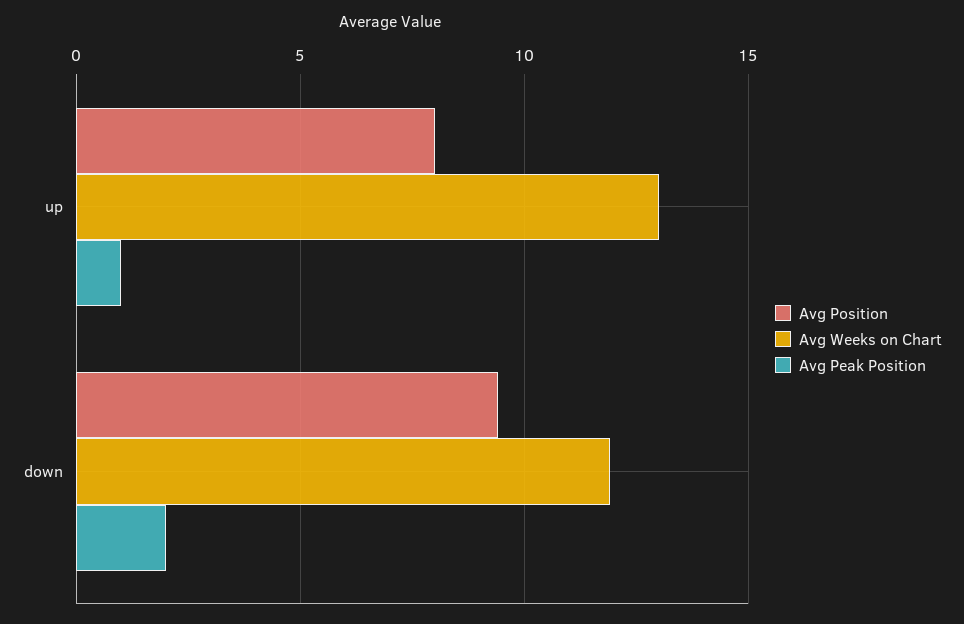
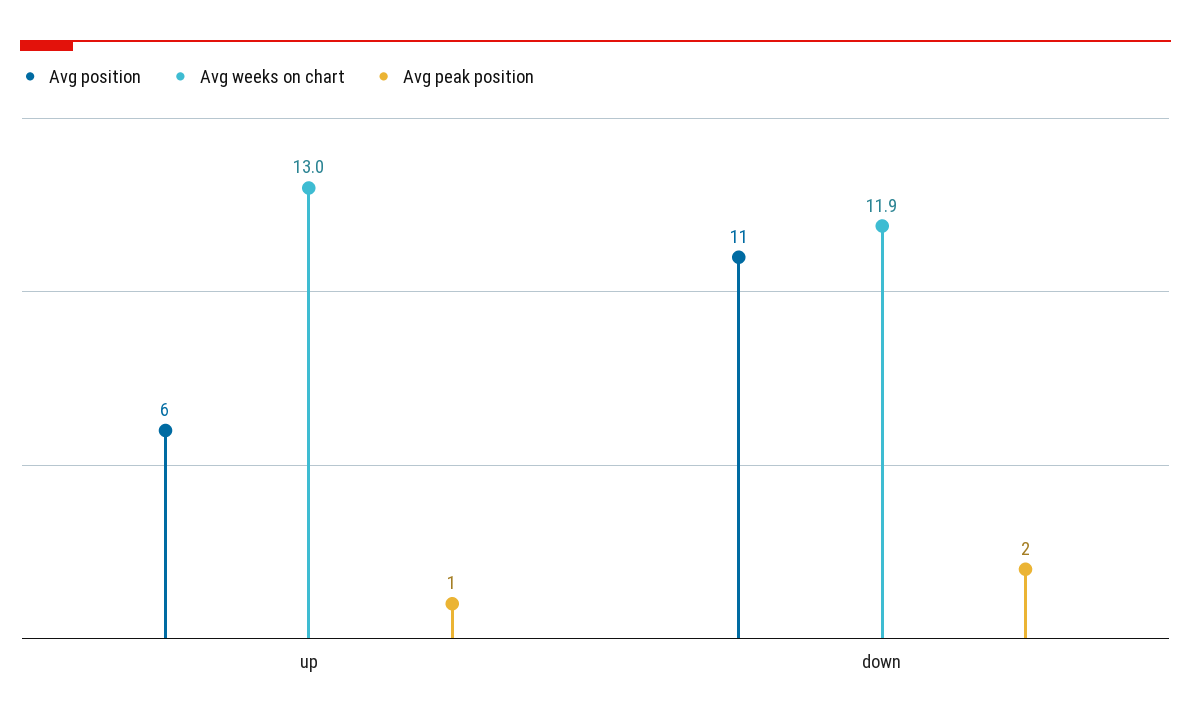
Avg Position, up: 8 -> 6
Avg Position, down: 9.5 -> 11

